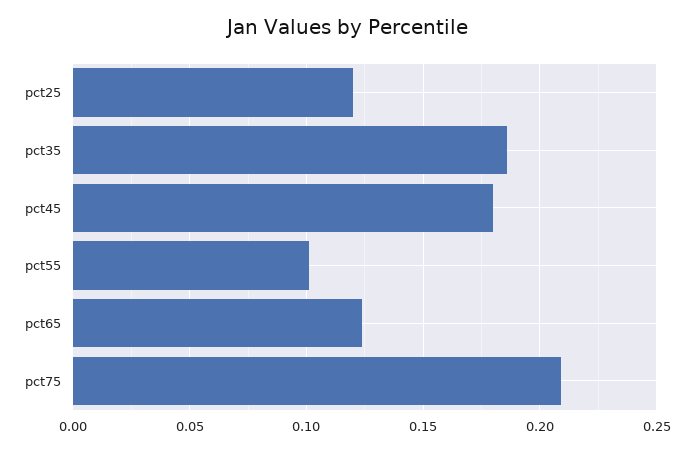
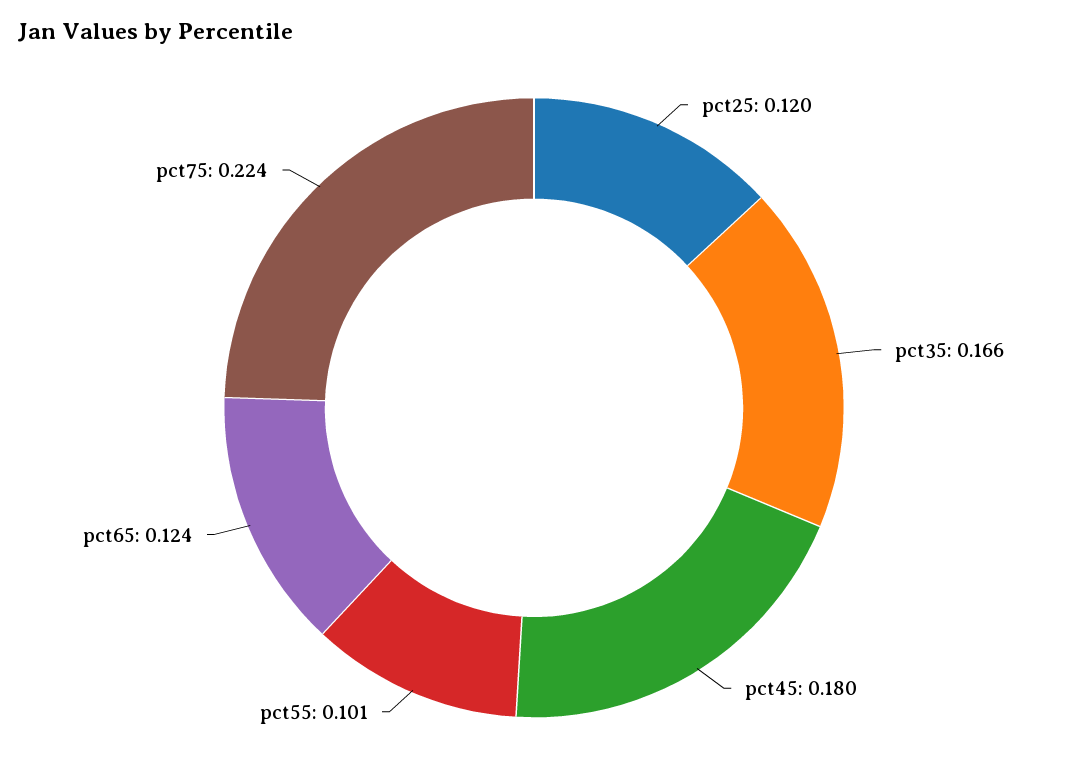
pct35: 0.185 -> 0.166
pct75: 0.21 -> 0.224

